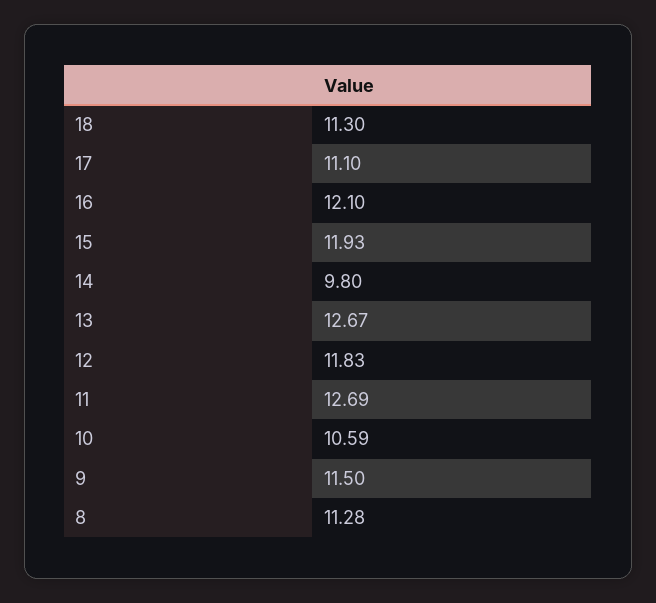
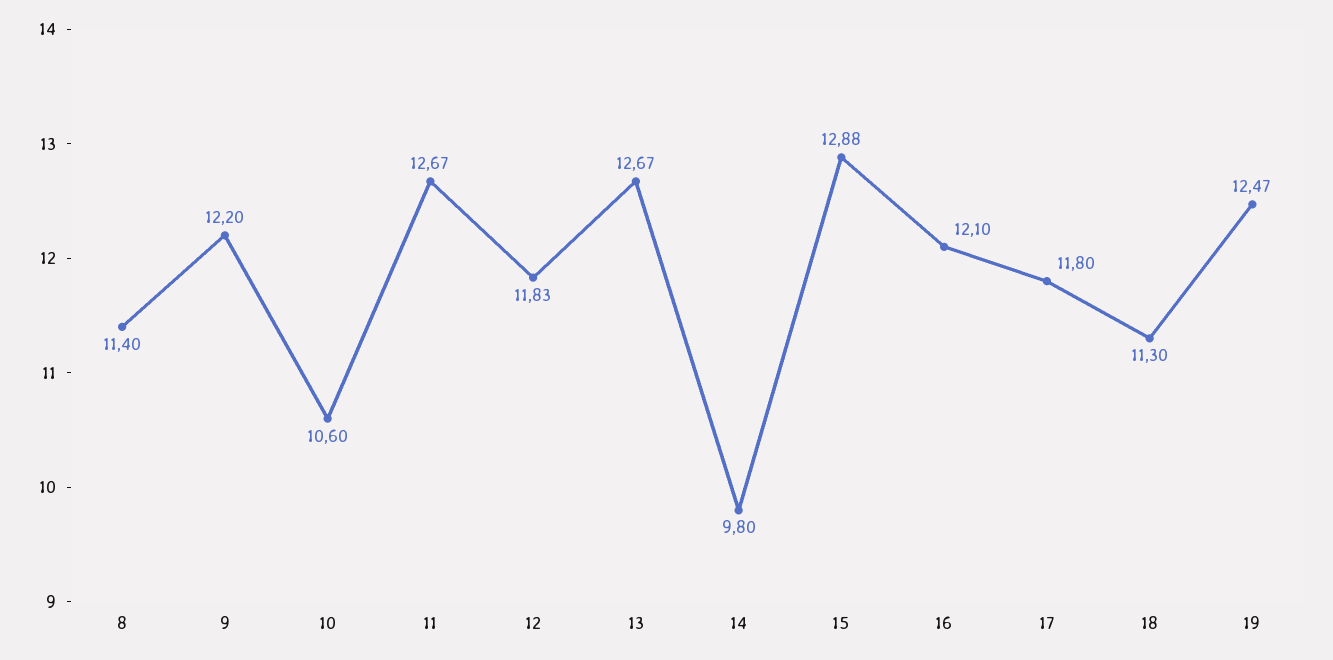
17: 11.1 -> 11.8
15: 11.93 -> 12.88
11: 12.69 -> 12.67
10: 10.59 -> 10.6
9: 11.5 -> 12.2
8: 11.28 -> 11.4
19: none -> 12.47

